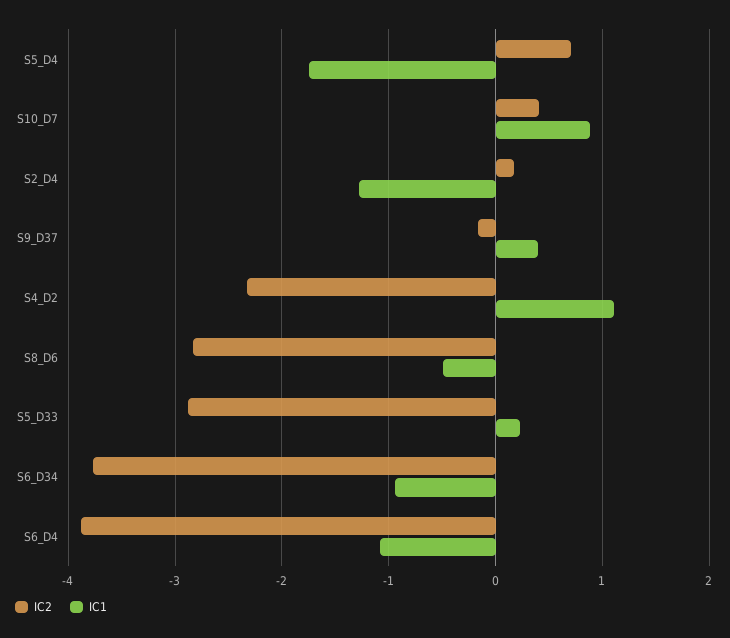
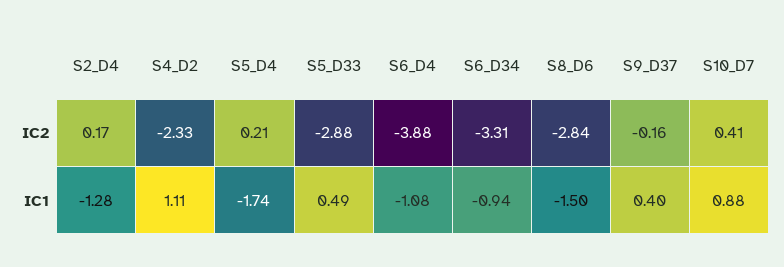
IC2, S5_D4: 0.7 -> 0.21
IC1, S8_D6: -0.5 -> -1.5
IC1, S5_D33: 0.2 -> 0.49
IC2, S6_D34: -3.8 -> -3.31

